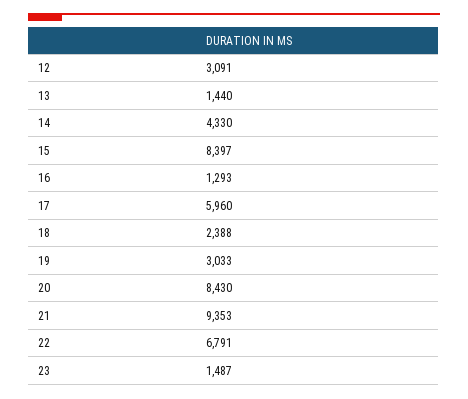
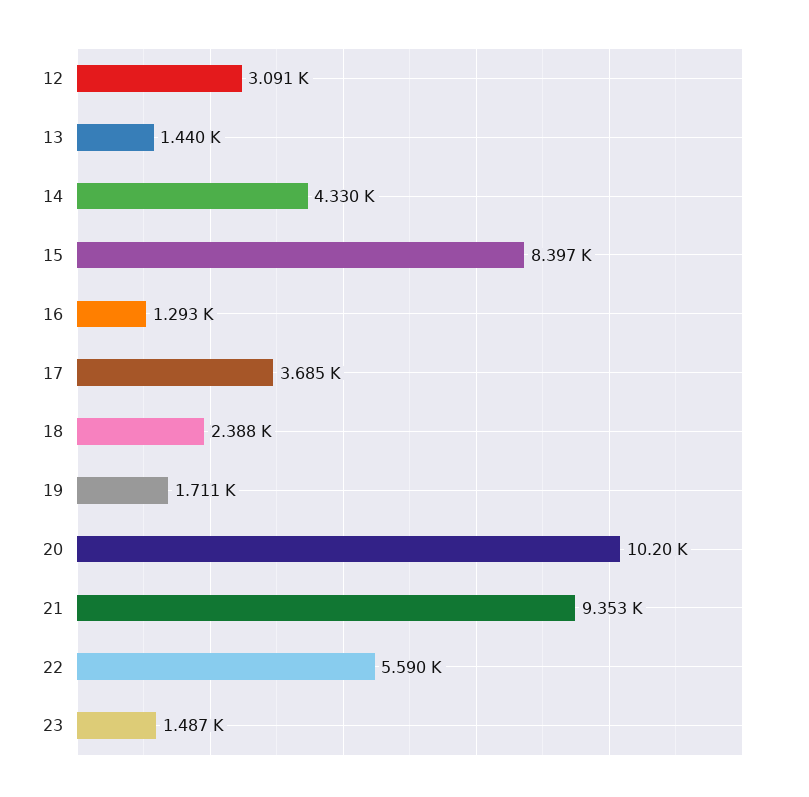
17: 5960 -> 3685
19: 3033 -> 1711
20: 8430 -> 10200
22: 6791 -> 5590

